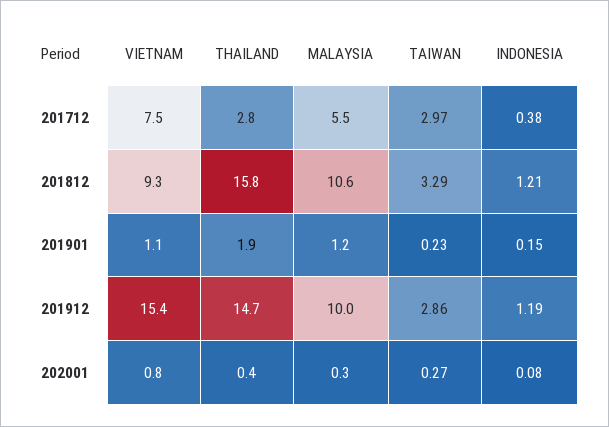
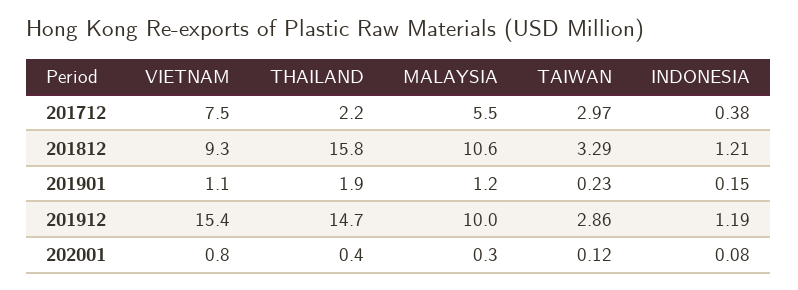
THAILAND, 201712: 2.8 -> 2.2
TAIWAN, 202001: 0.27 -> 0.12

